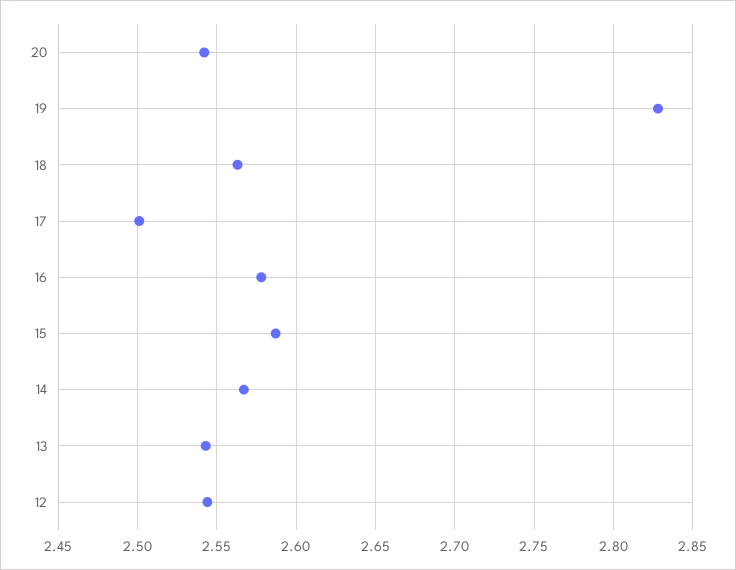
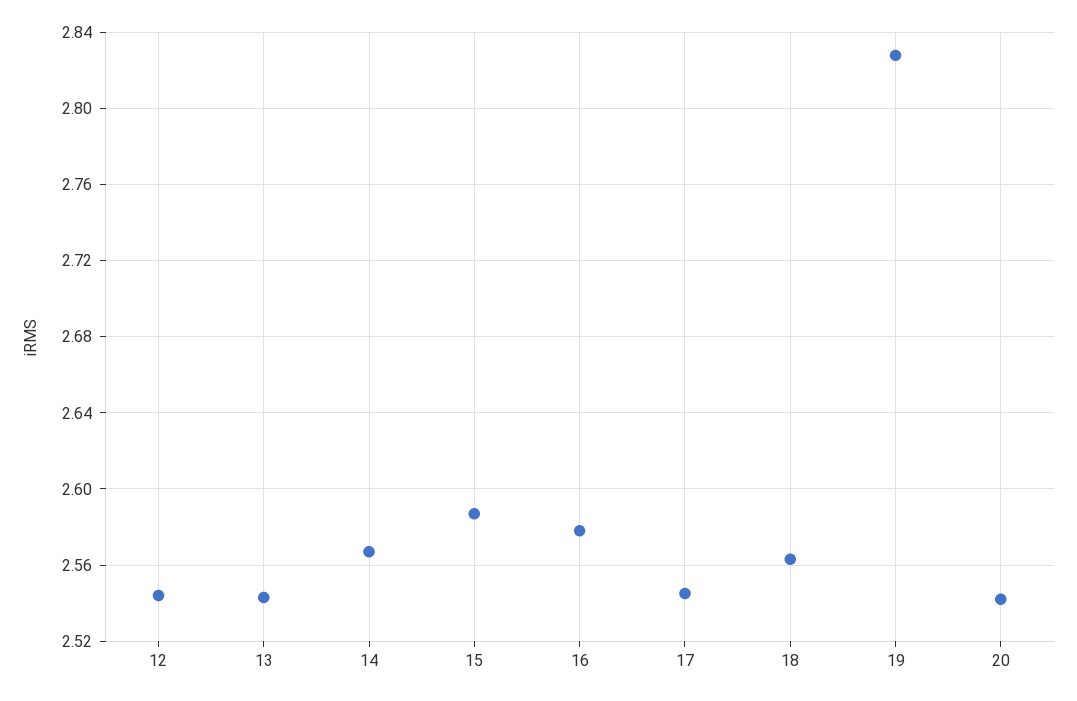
17: 2.5 -> 2.545

